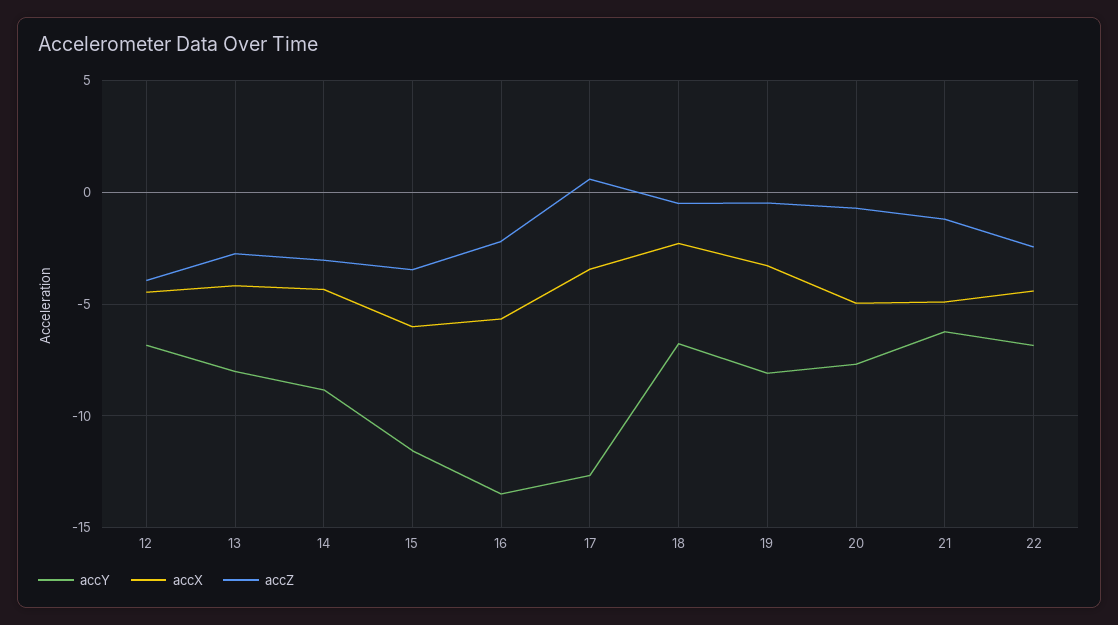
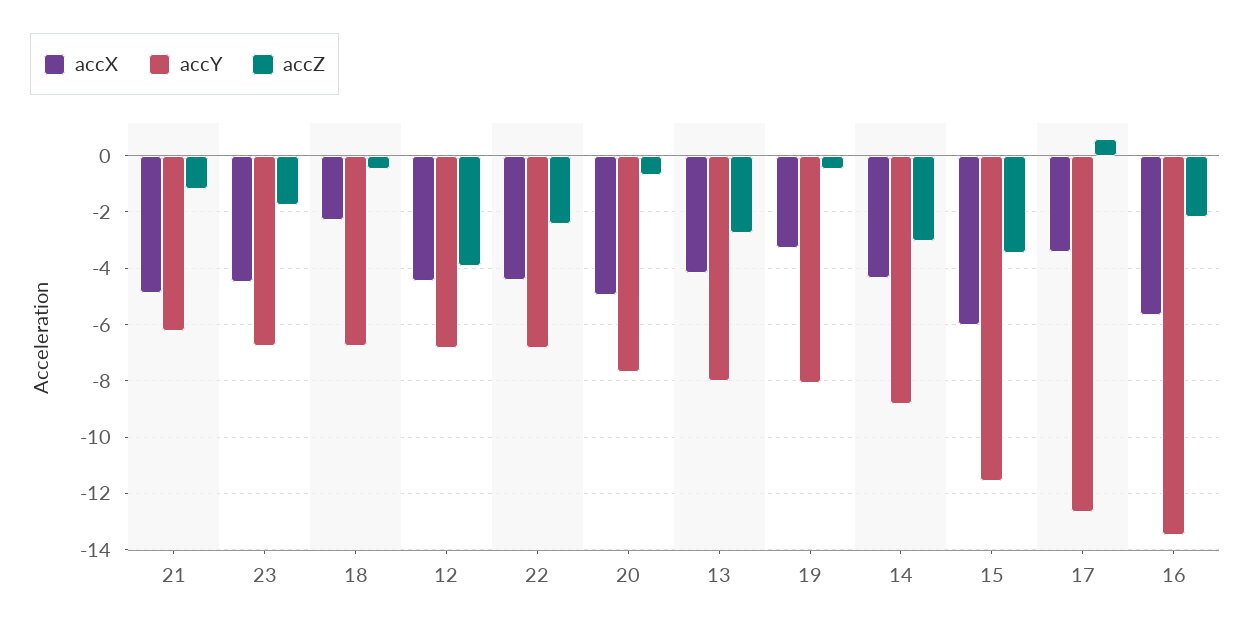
accX, 23: none -> -4.5
accY, 23: none -> -6.75
accZ, 23: none -> -1.75

